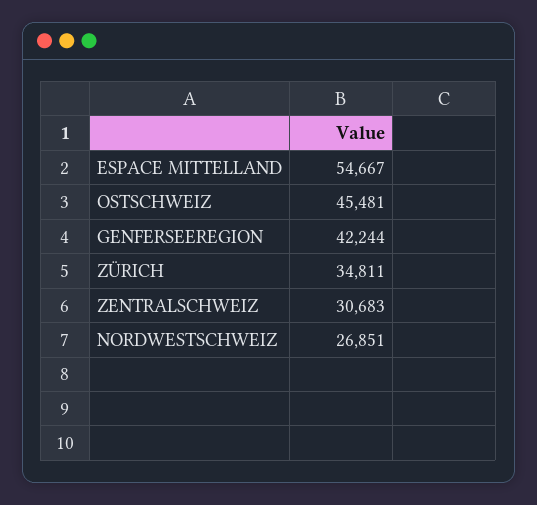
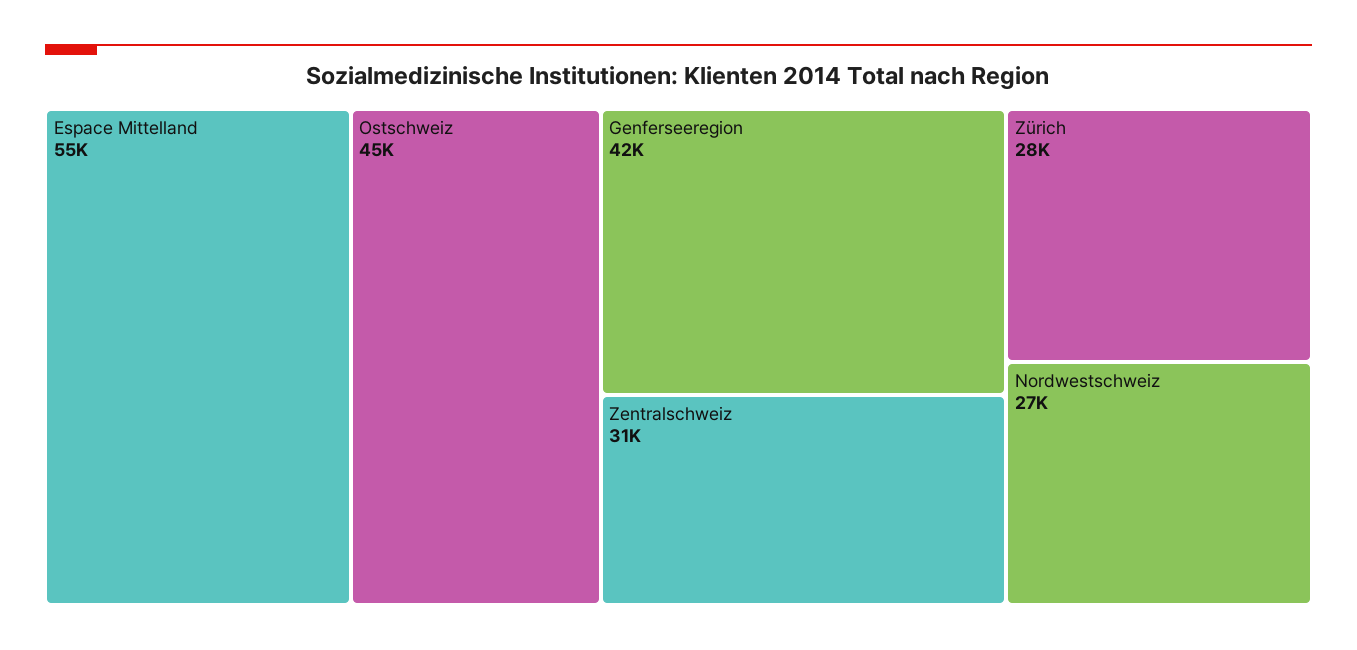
ZÜRICH: 34811 -> 28000

